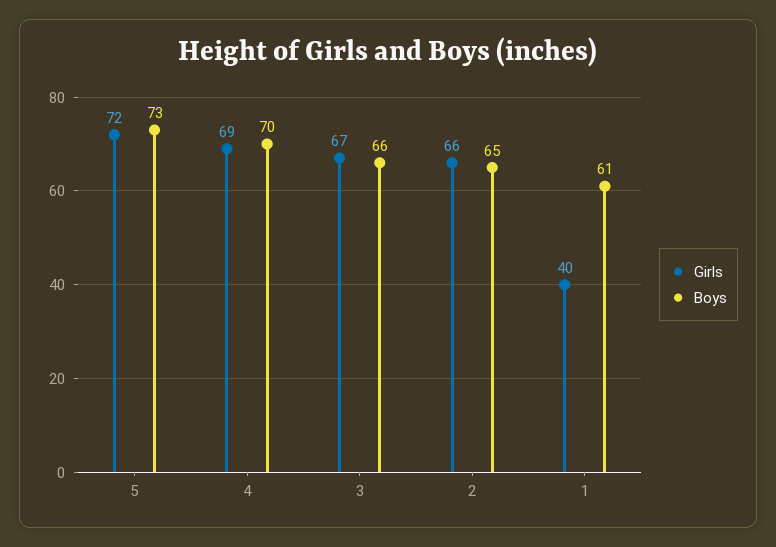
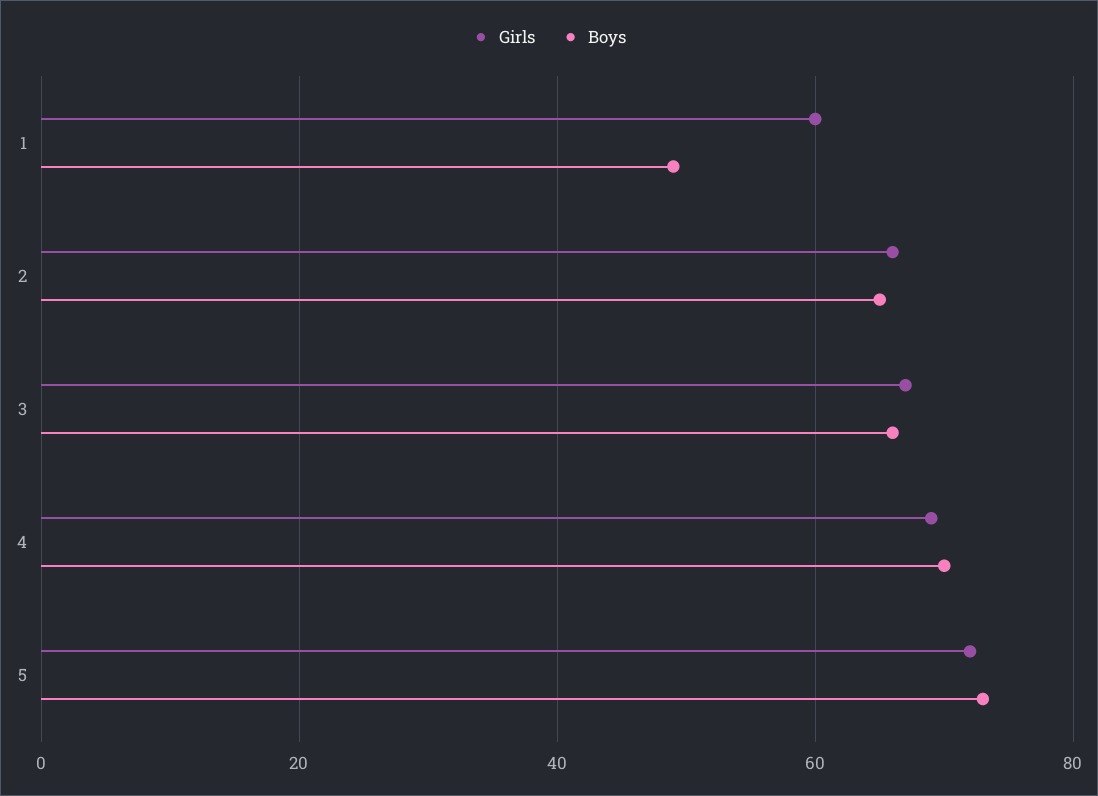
Girls, 1: 40 -> 60
Boys, 1: 61 -> 50

